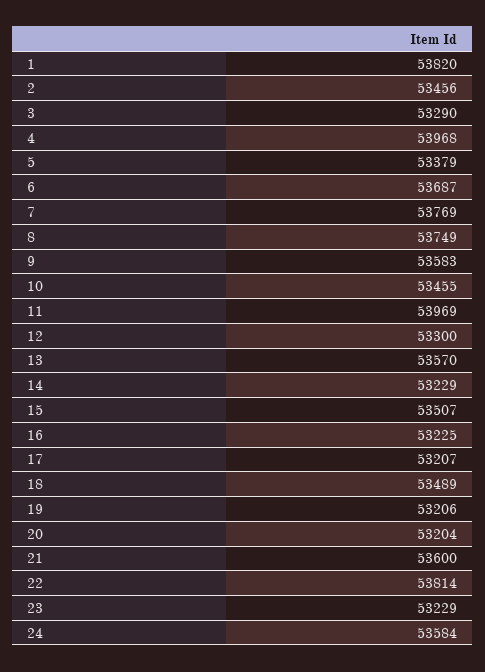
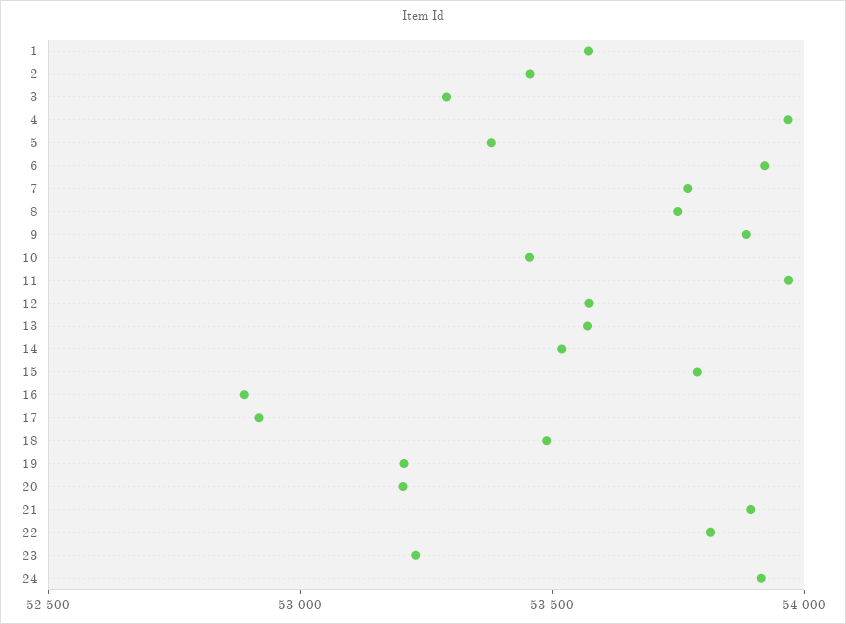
1: 53820 -> 53600
6: 53687 -> 53900
9: 53583 -> 53900
12: 53300 -> 53600
14: 53229 -> 53500
15: 53507 -> 53800
16: 53225 -> 52900
17: 53207 -> 52900
21: 53600 -> 53900
24: 53584 -> 53900

